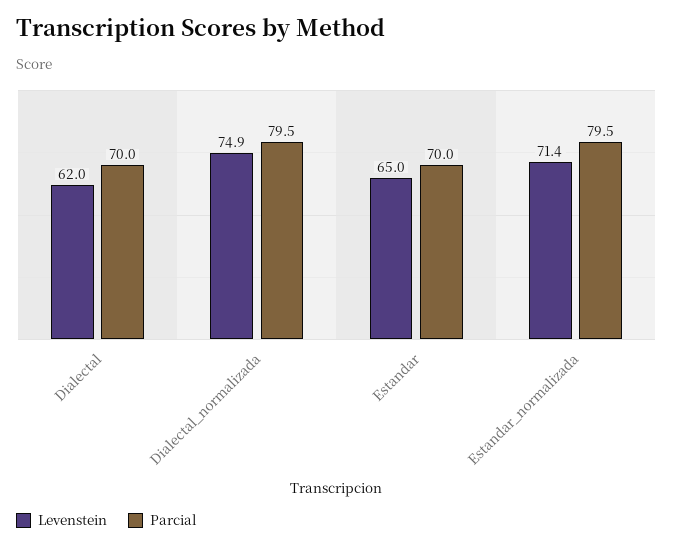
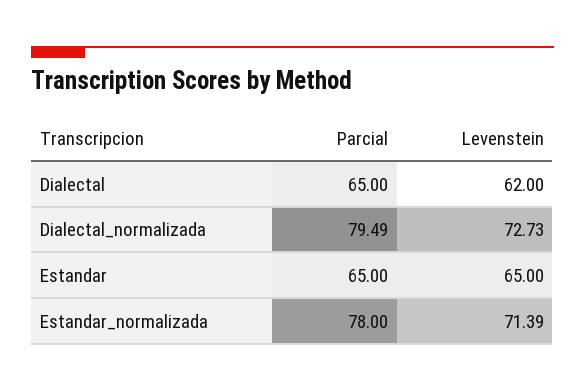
Parcial, Dialectal: 70 -> 65
Levenstein, Dialectal_normalizada: 74.9 -> 72.73
Parcial, Estandar: 70 -> 65
Parcial, Estandar_normalizada: 79.5 -> 78

